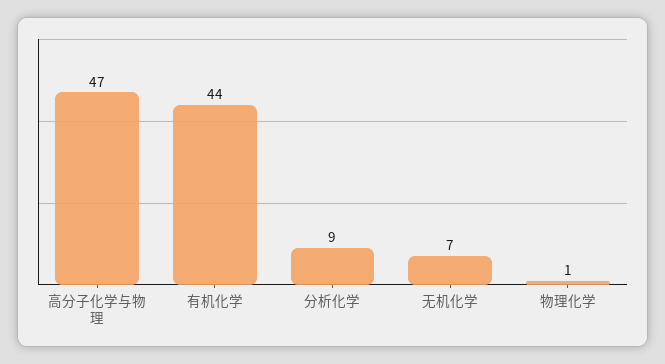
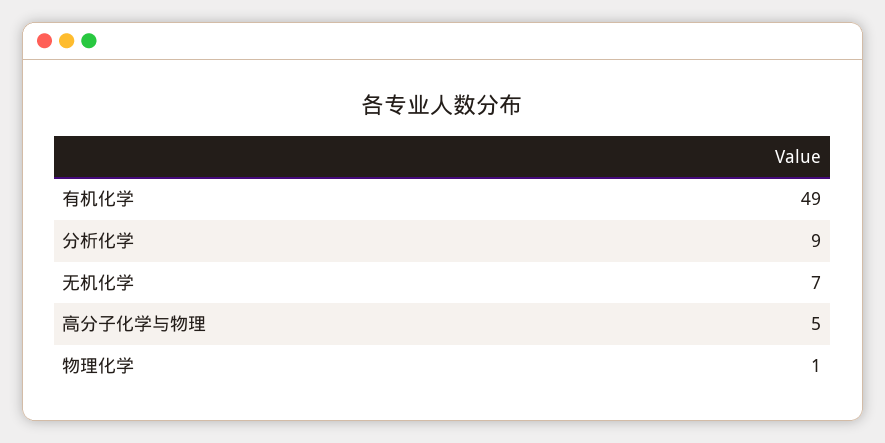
高分子化学与物理: 47 -> 5
有机化学: 44 -> 49

